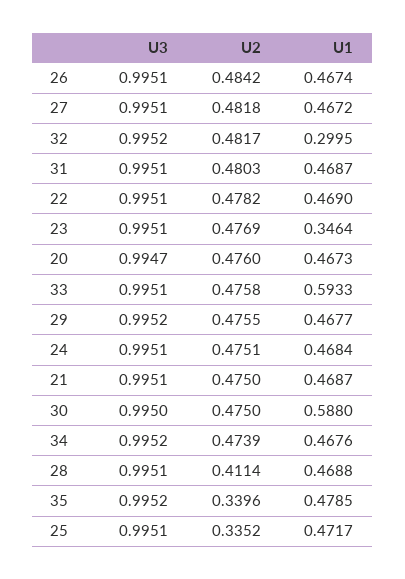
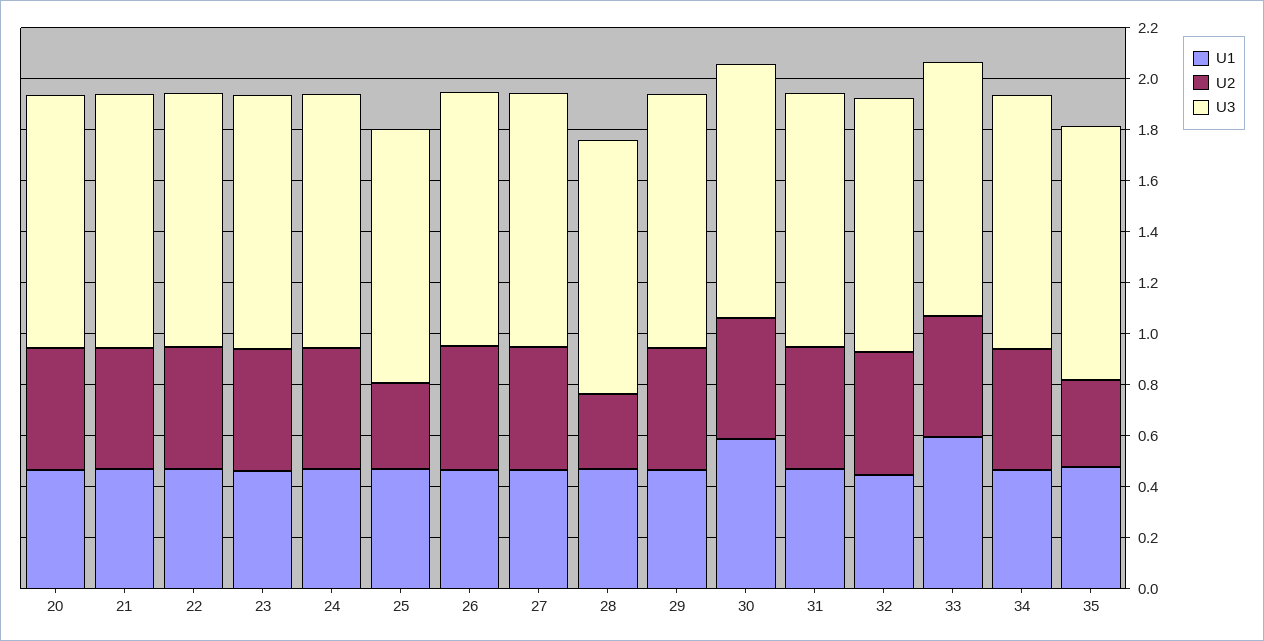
U1, 32: 0.2995 -> 0.45
U1, 23: 0.3464 -> 0.45
U2, 28: 0.4114 -> 0.3

